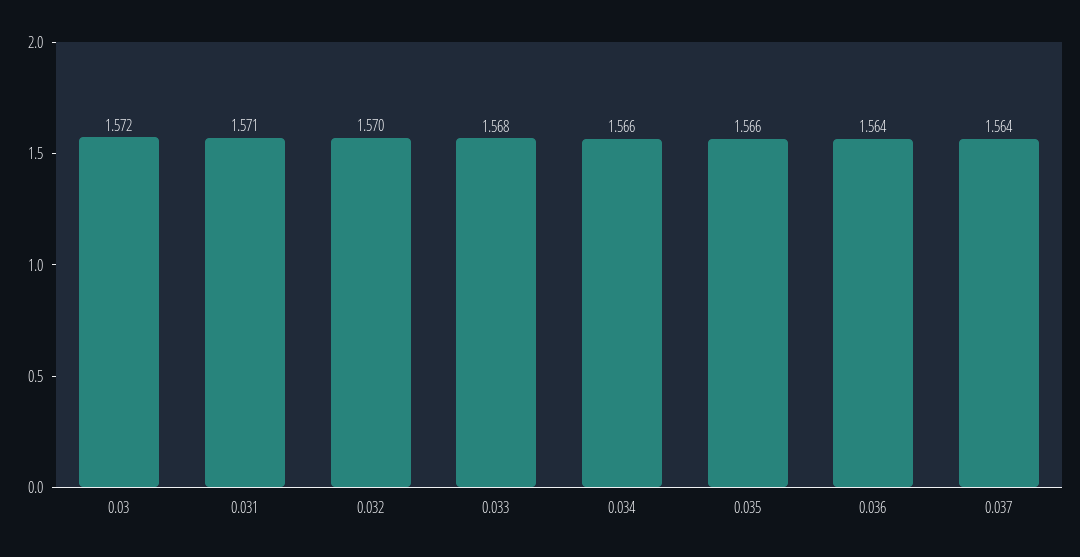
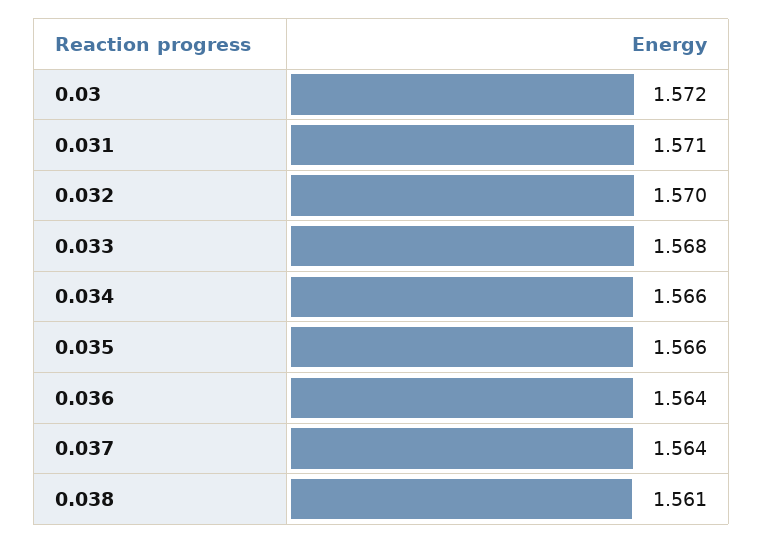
0.038: none -> 1.561

